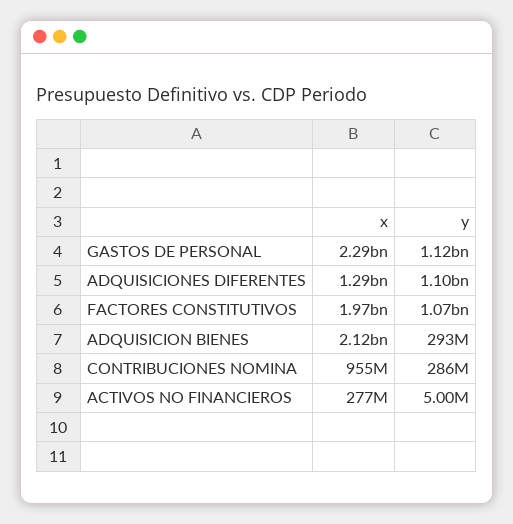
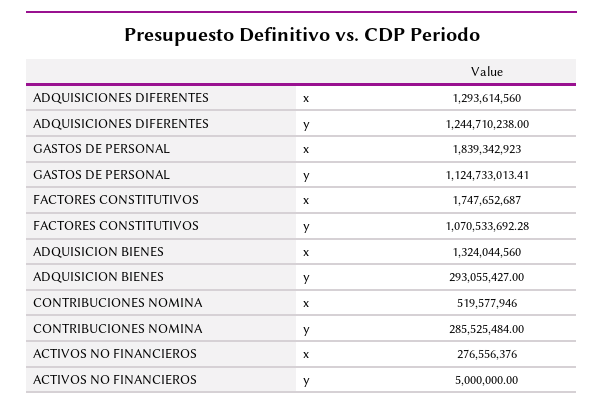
x, GASTOS DE PERSONAL: 2290000000 -> 1839342923
y, ADQUISICIONES DIFERENTES: 1100000000 -> 1244710238
x, FACTORES CONSTITUTIVOS: 1970000000 -> 1747652687
x, ADQUISICION BIENES: 2120000000 -> 1324044560
x, CONTRIBUCIONES NOMINA: 955000000 -> 519577946

